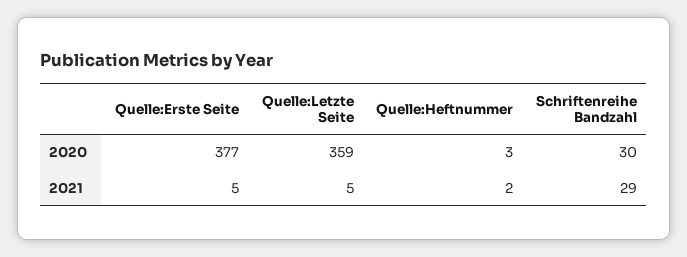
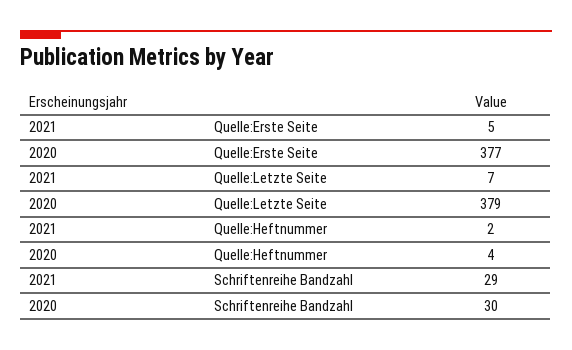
Quelle:Letzte Seite, 2020: 359 -> 379
Quelle:Heftnummer, 2020: 3 -> 4
Quelle:Letzte Seite, 2021: 5 -> 7

